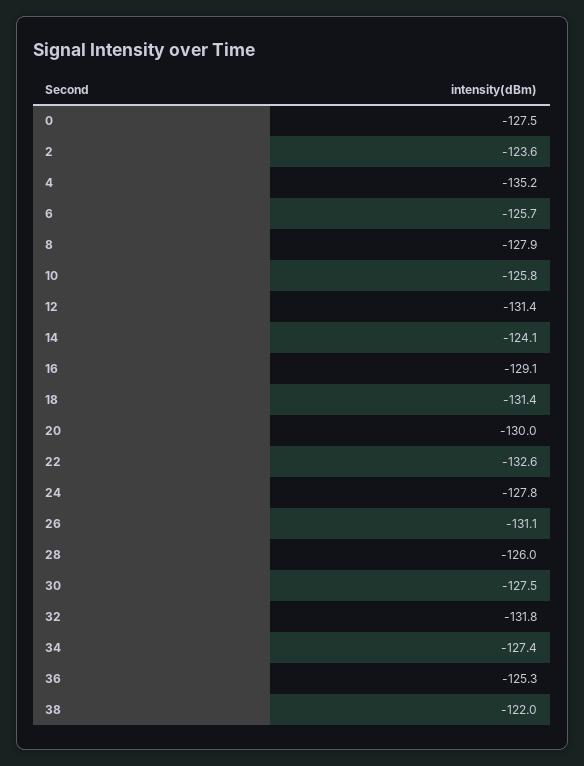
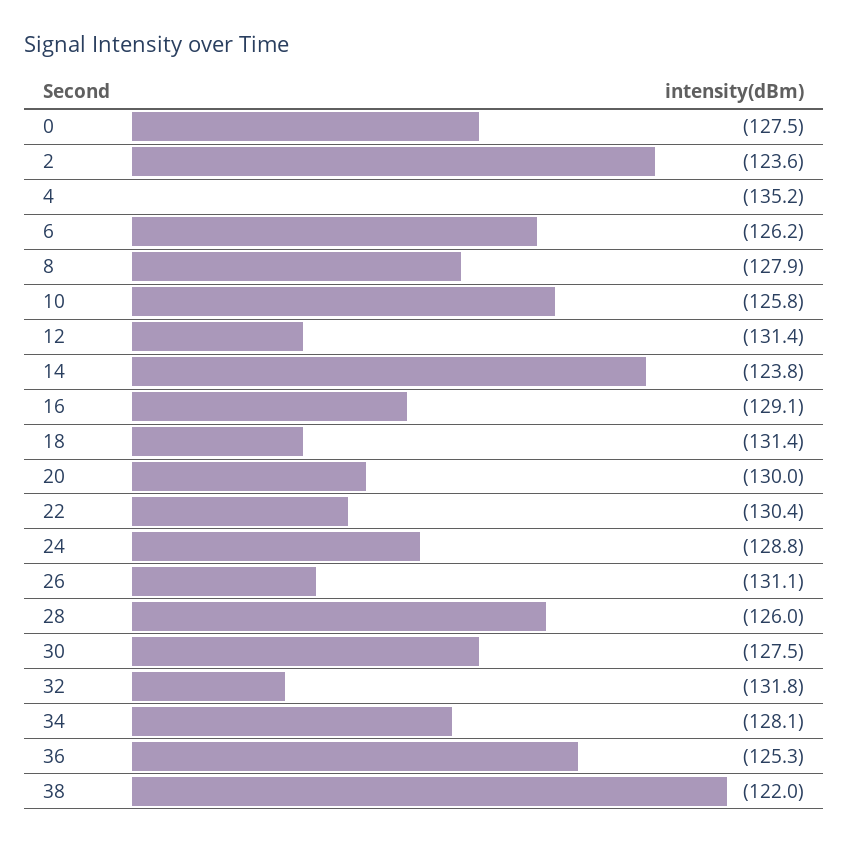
6: -125.7 -> -126.2
14: -124.1 -> -123.8
22: -132.6 -> -130.4
24: -127.8 -> -128.8
34: -127.4 -> -128.1

